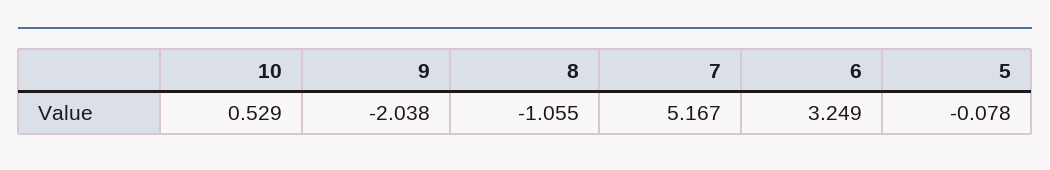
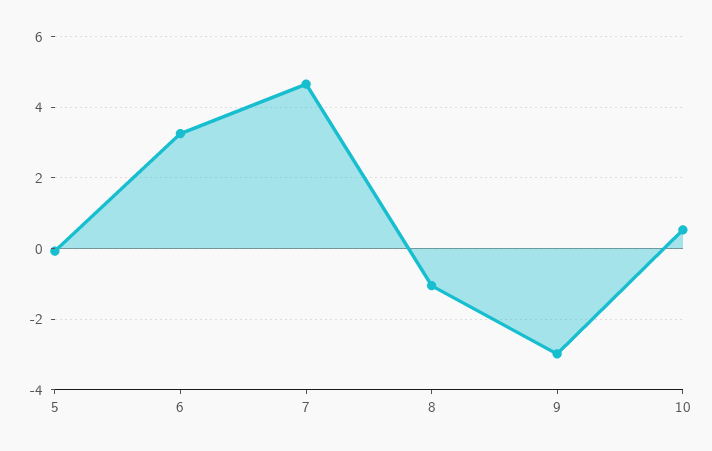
9: -2.038 -> -3
7: 5.167 -> 4.6

